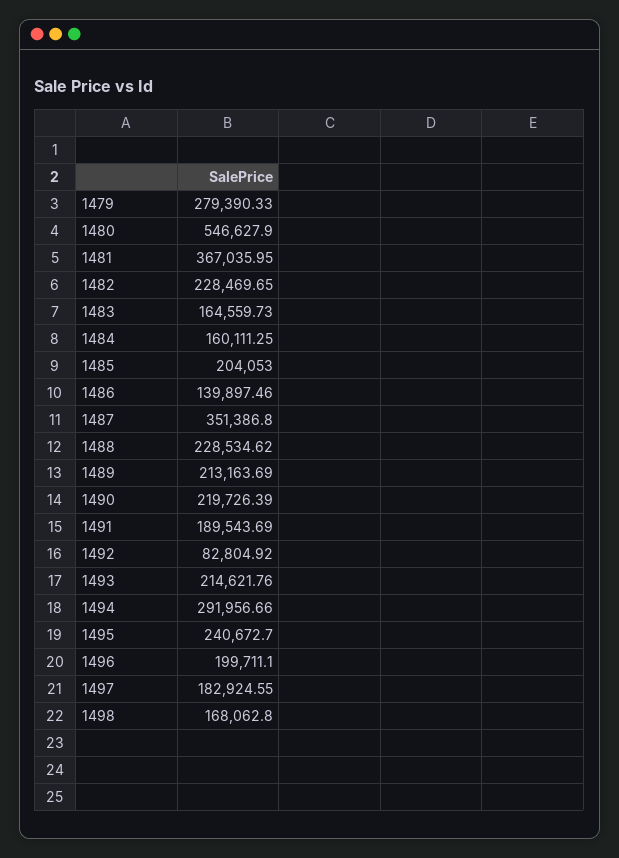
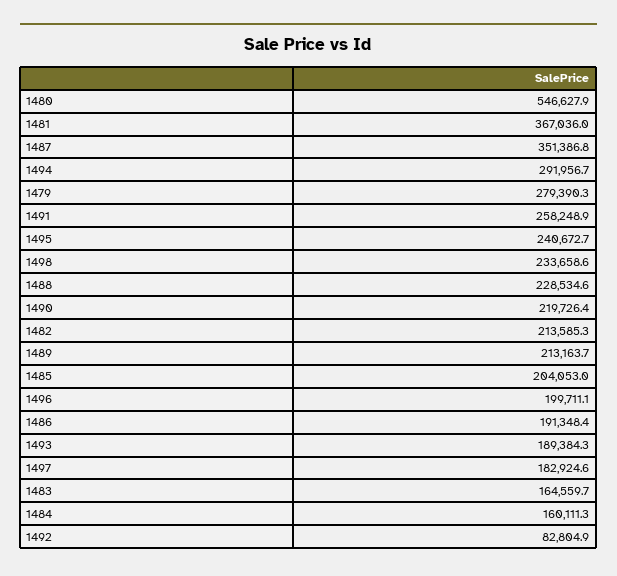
1482: 228469.65 -> 213585.3
1486: 139897.46 -> 191348.4
1491: 189543.69 -> 258248.9
1493: 214621.76 -> 189384.3
1498: 168062.8 -> 233658.6

